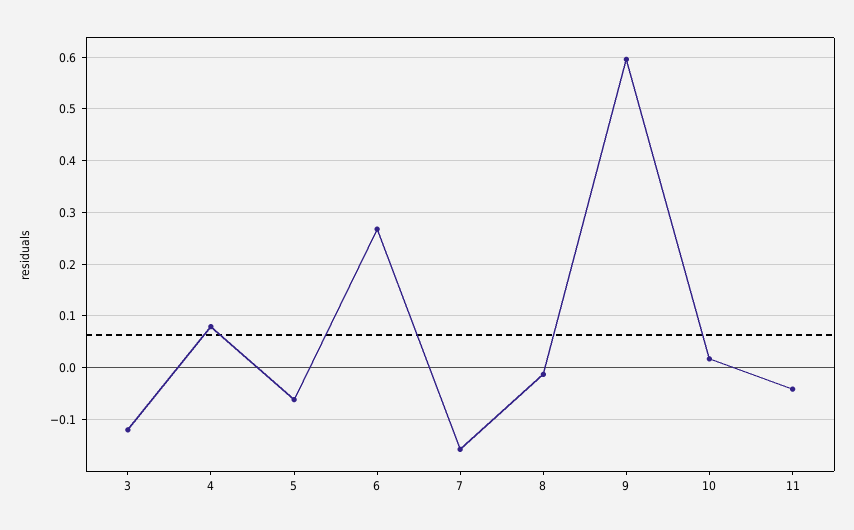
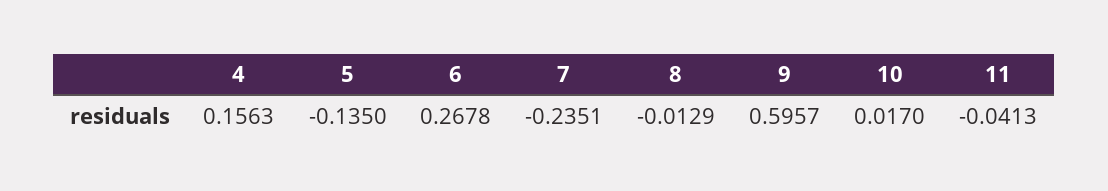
3: -0.12 -> none
4: 0.08 -> 0.1563
5: -0.06 -> -0.135
7: -0.16 -> -0.2351

